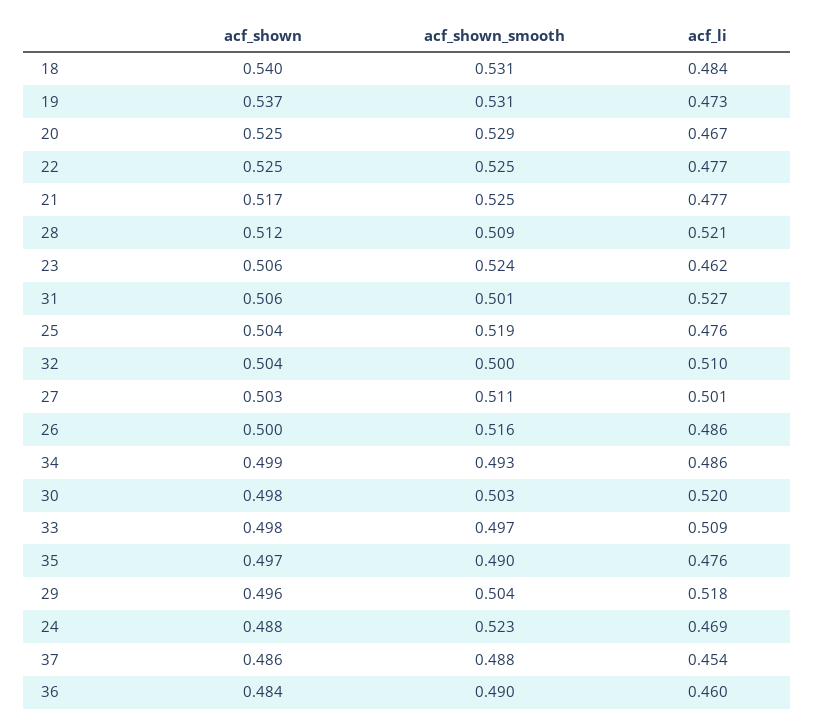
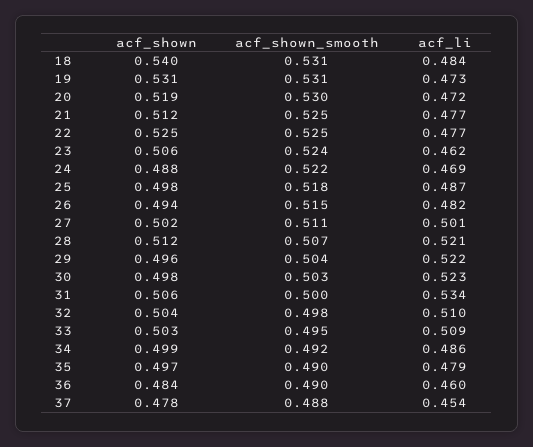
acf_shown, 19: 0.537 -> 0.531
acf_shown, 20: 0.525 -> 0.519
acf_shown_smooth, 20: 0.529 -> 0.53
acf_li, 20: 0.467 -> 0.472
acf_shown, 21: 0.517 -> 0.512
acf_shown_smooth, 28: 0.509 -> 0.507
acf_shown_smooth, 31: 0.501 -> 0.5
acf_li, 31: 0.527 -> 0.534
acf_shown, 25: 0.504 -> 0.498
acf_shown_smooth, 25: 0.519 -> 0.518
acf_li, 25: 0.476 -> 0.487
acf_shown_smooth, 32: 0.5 -> 0.498
acf_shown, 27: 0.503 -> 0.502
acf_shown, 26: 0.5 -> 0.494
acf_shown_smooth, 26: 0.516 -> 0.515
acf_li, 26: 0.486 -> 0.482
acf_shown_smooth, 34: 0.493 -> 0.492
acf_li, 30: 0.52 -> 0.523
acf_shown, 33: 0.498 -> 0.503
acf_shown_smooth, 33: 0.497 -> 0.495
acf_li, 35: 0.476 -> 0.479
acf_li, 29: 0.518 -> 0.522
acf_shown_smooth, 24: 0.523 -> 0.522
acf_shown, 37: 0.486 -> 0.478

